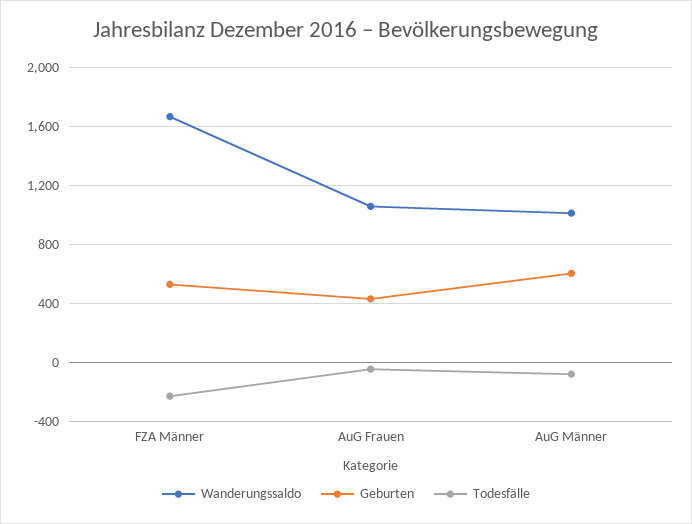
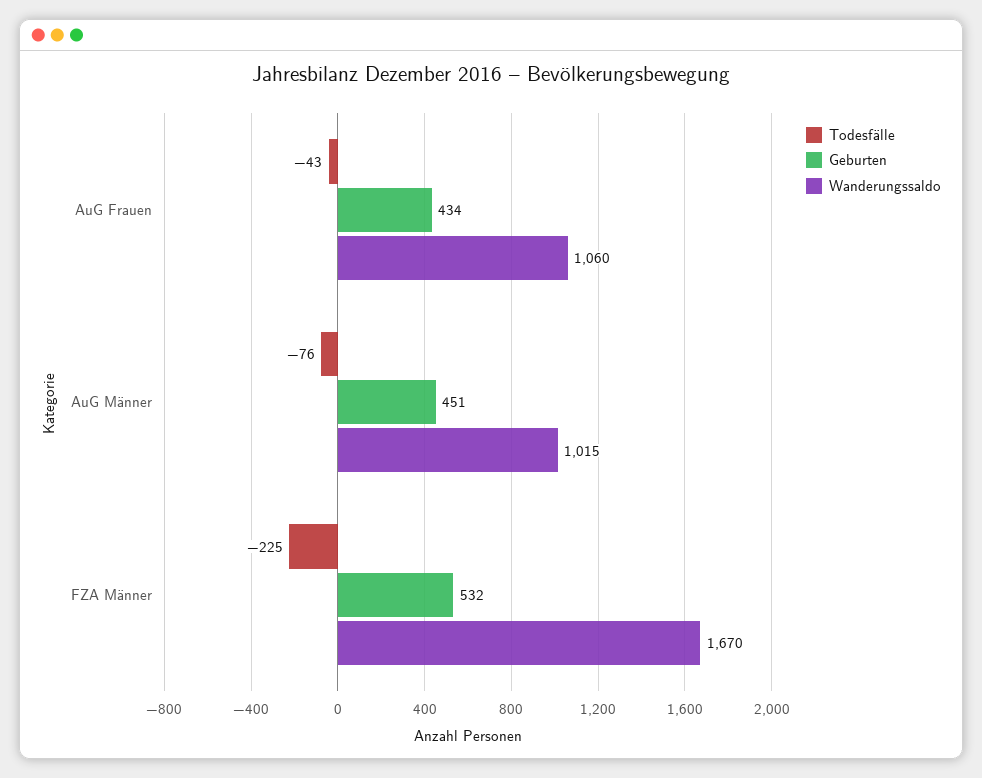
Geburten, AuG Männer: 600 -> 451

